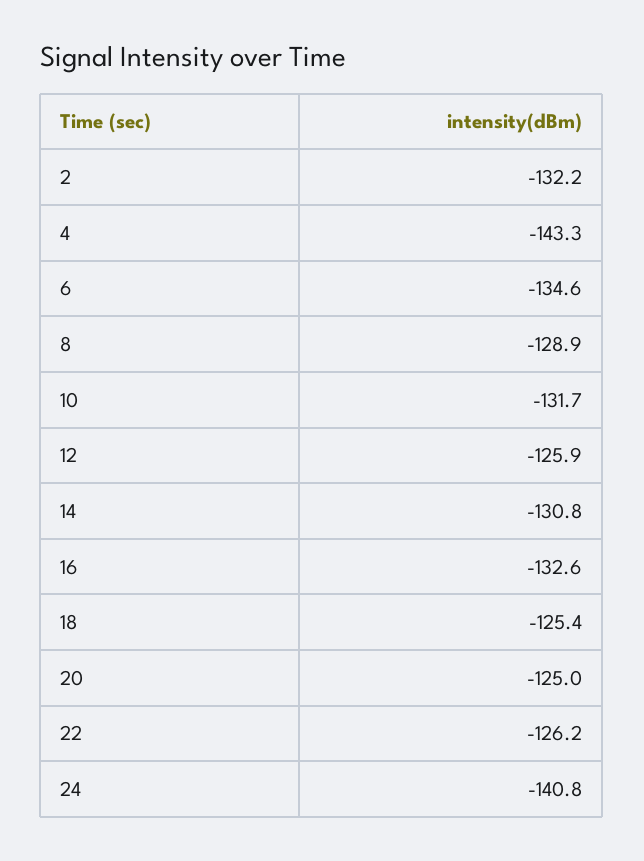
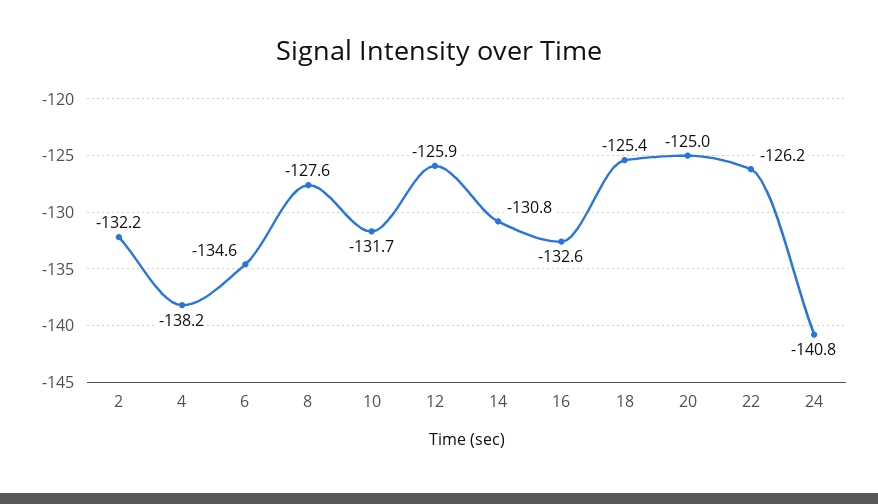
4: -143.3 -> -138.2
8: -128.9 -> -127.6

